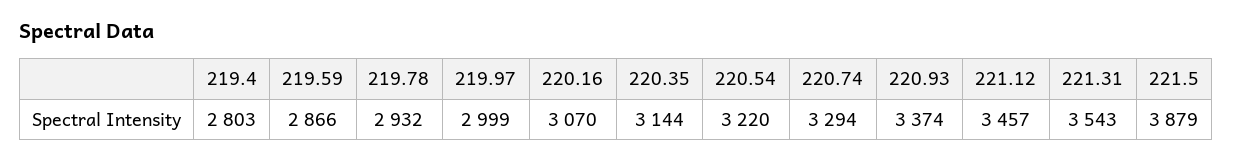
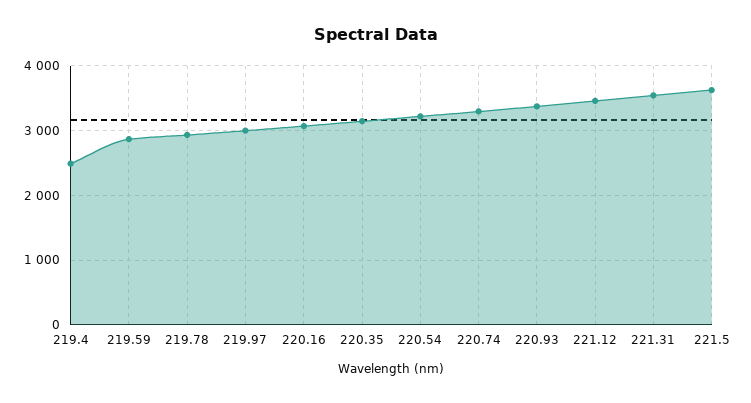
219.4: 2803 -> 2500
221.5: 3879 -> 3600

